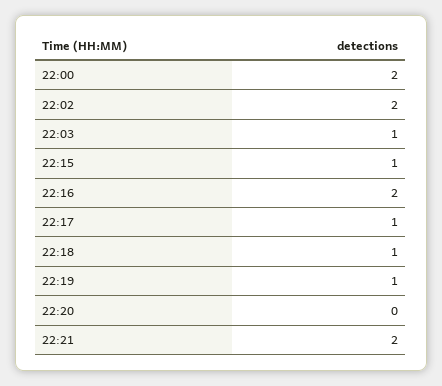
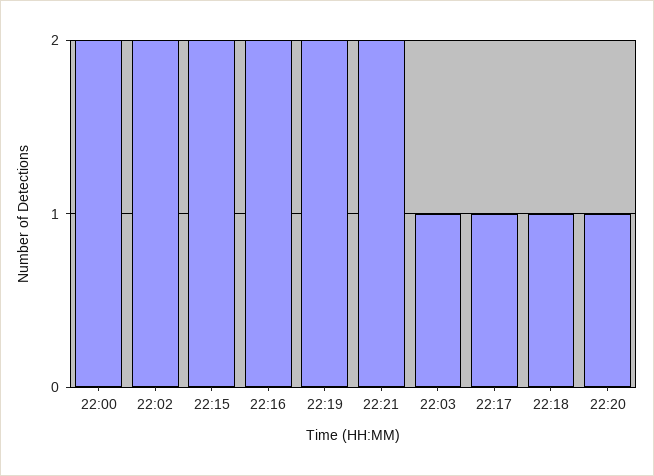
22:15: 1 -> 2
22:19: 1 -> 2
22:20: 0 -> 1

